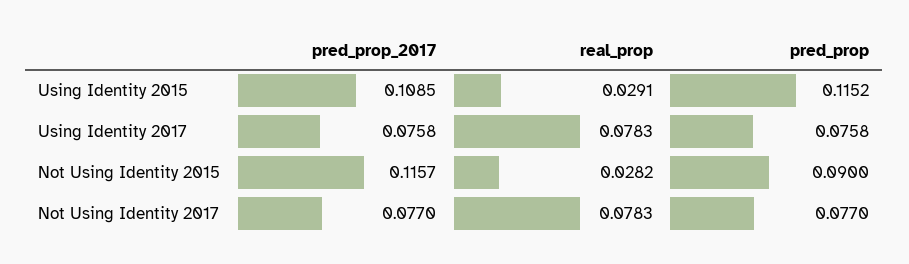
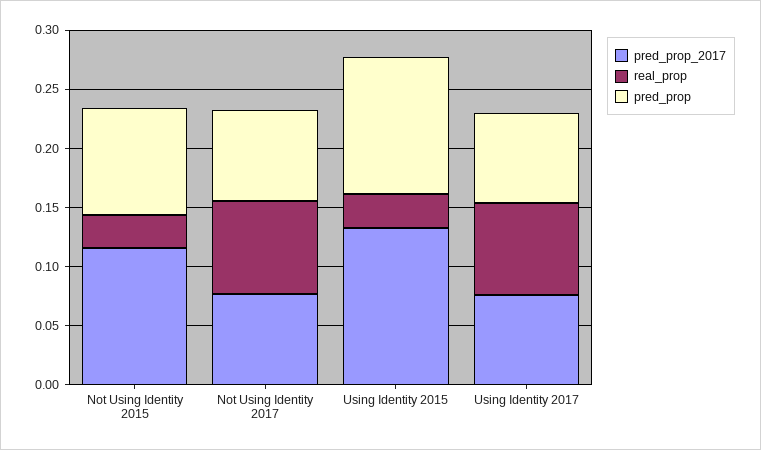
pred_prop_2017, Using Identity 2015: 0.1085 -> 0.13

